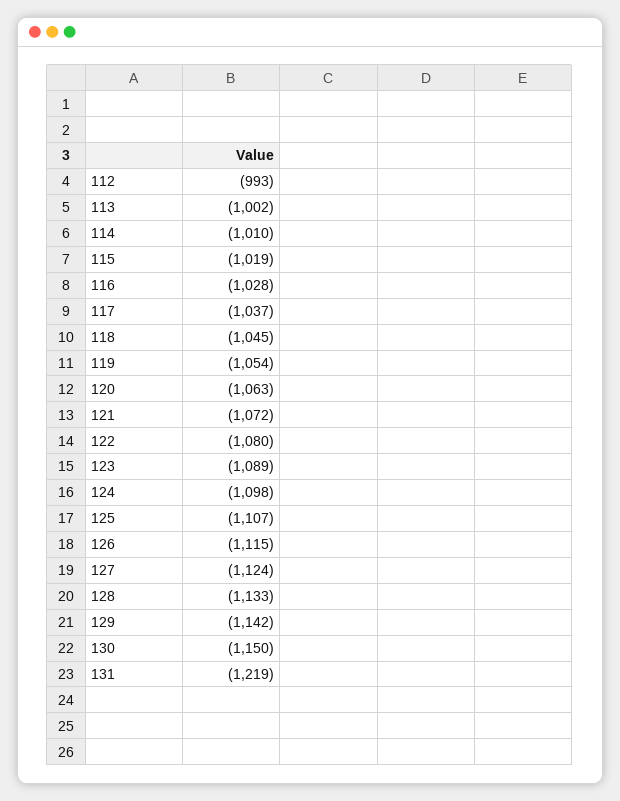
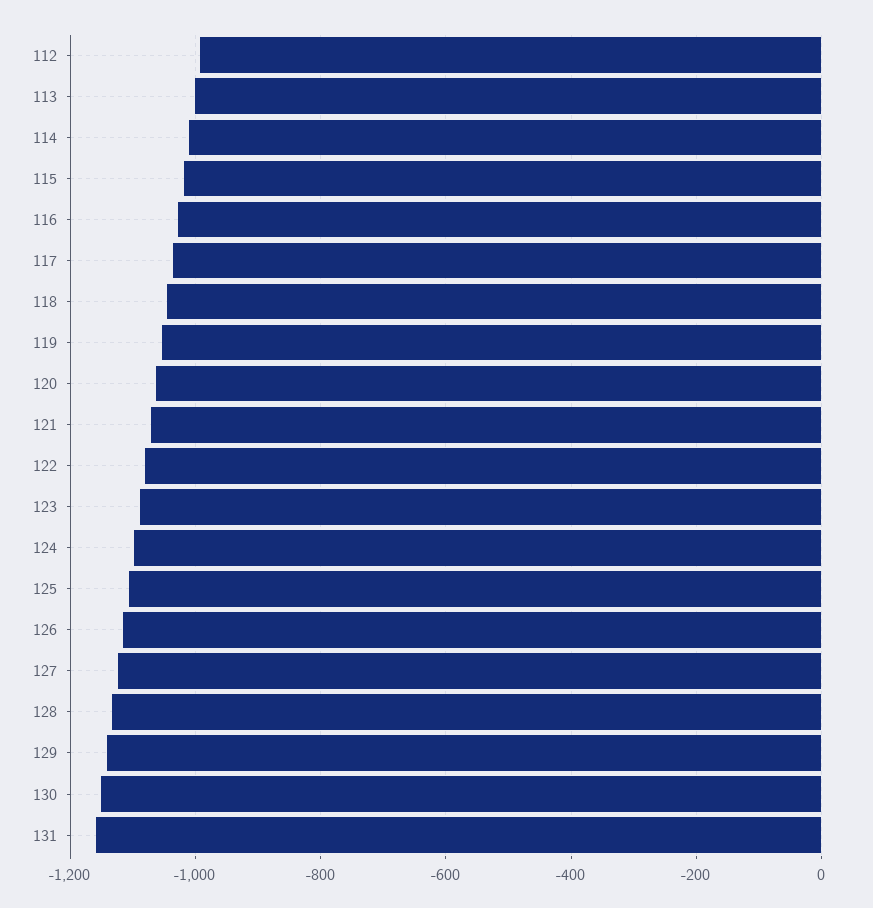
131: -1219 -> -1160

